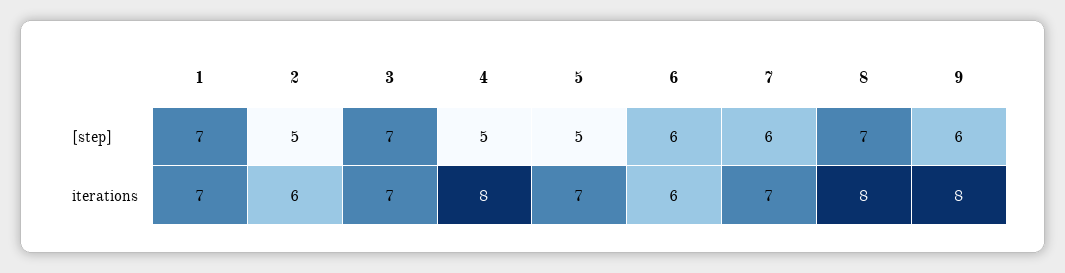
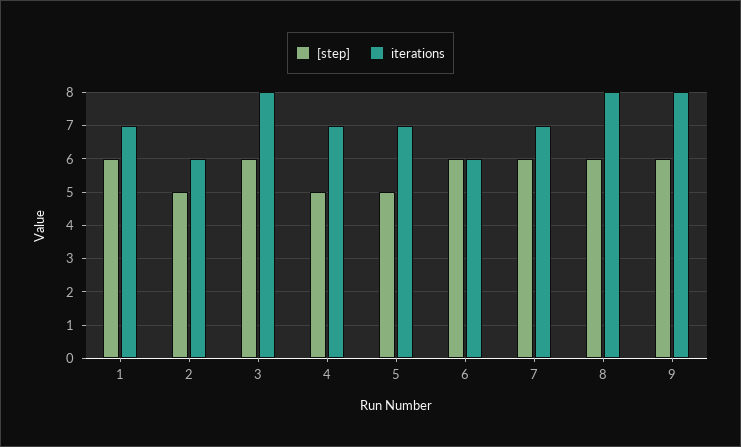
[step], 1: 7 -> 6
[step], 3: 7 -> 6
[step], 8: 7 -> 6
iterations, 3: 7 -> 8
iterations, 4: 8 -> 7

